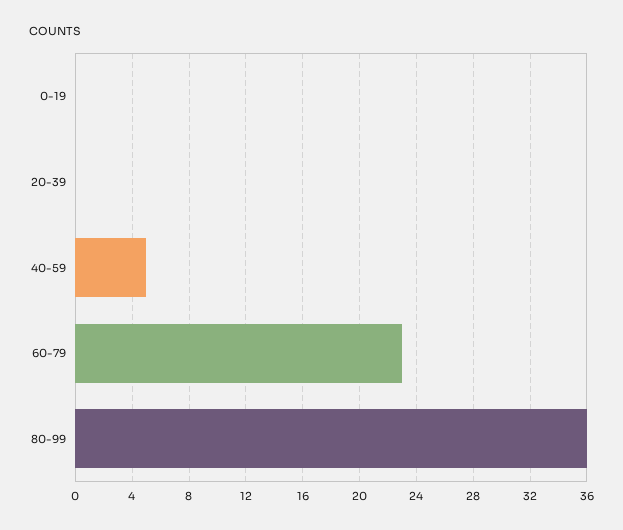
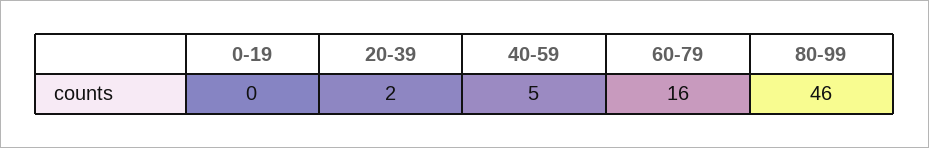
20-39: 0 -> 2
60-79: 23 -> 16
80-99: 36 -> 46

